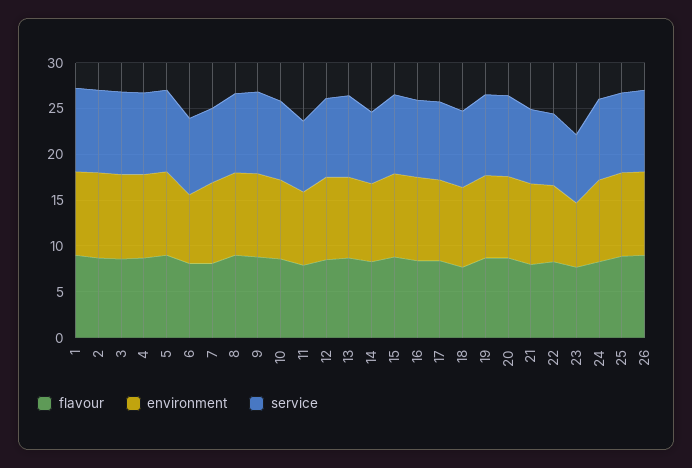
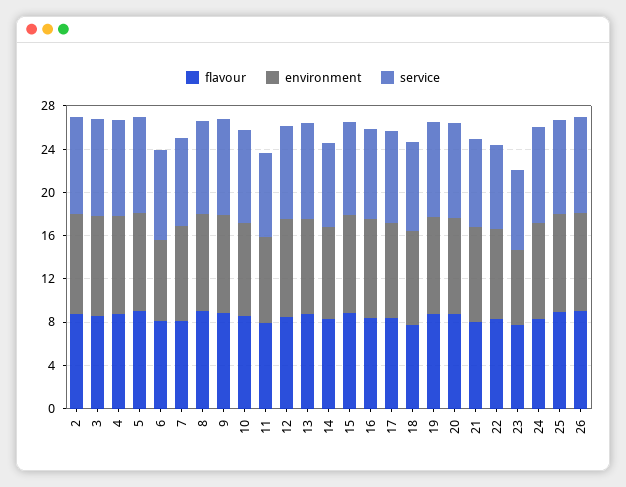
flavour, 1: 9 -> none
environment, 1: 9 -> none
service, 1: 9 -> none

